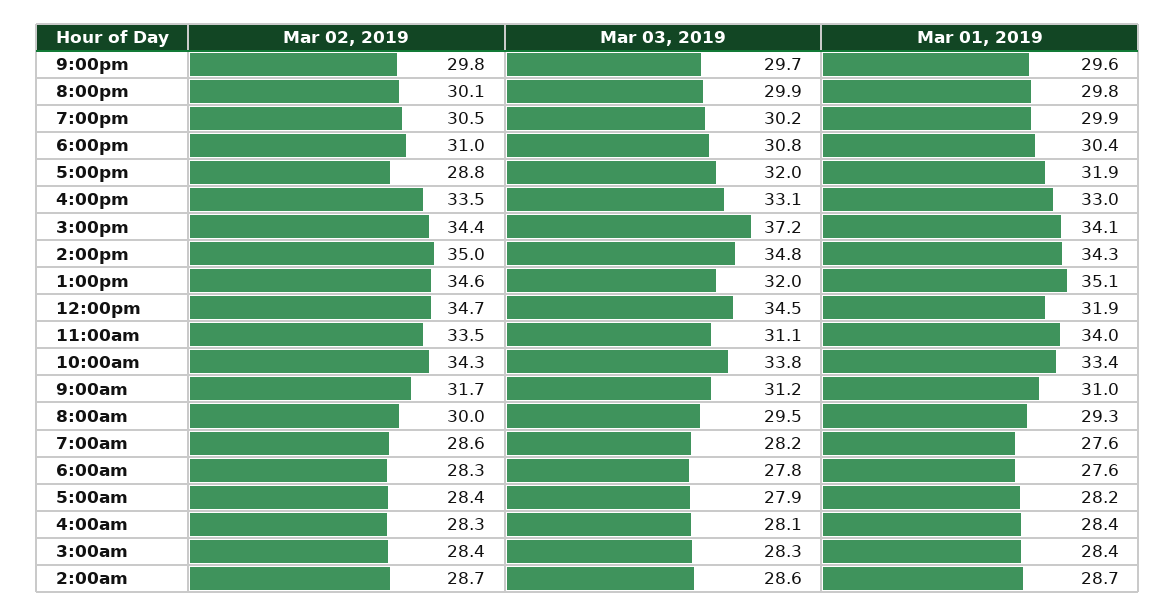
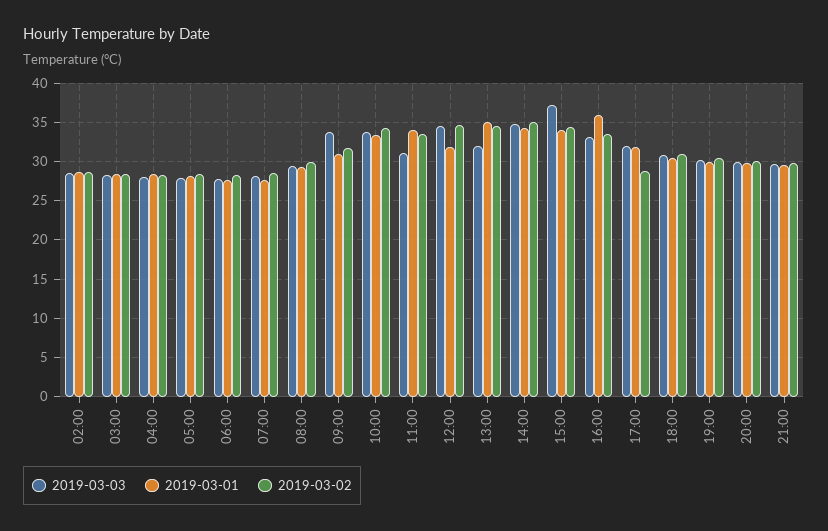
Mar 01, 2019, 4:00pm: 33 -> 36
Mar 03, 2019, 9:00am: 31.2 -> 34

